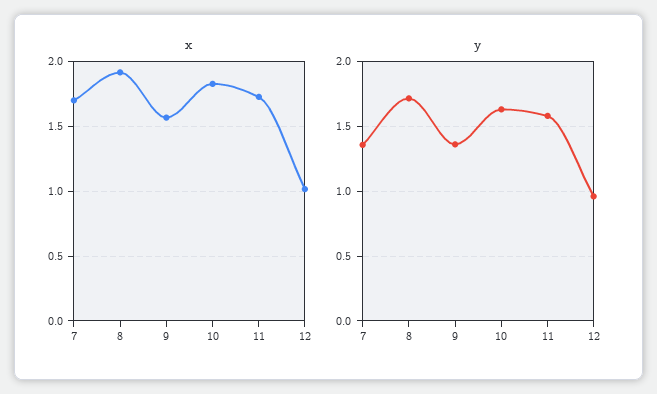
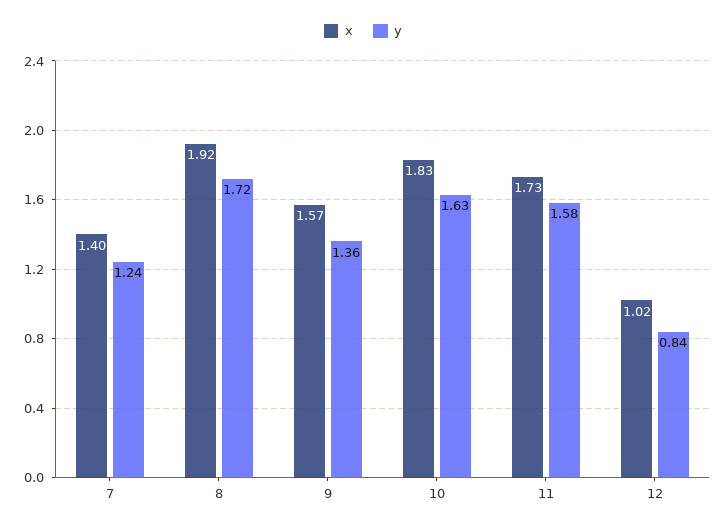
x, 7: 1.7 -> 1.4
y, 7: 1.35 -> 1.24
y, 12: 0.95 -> 0.84

